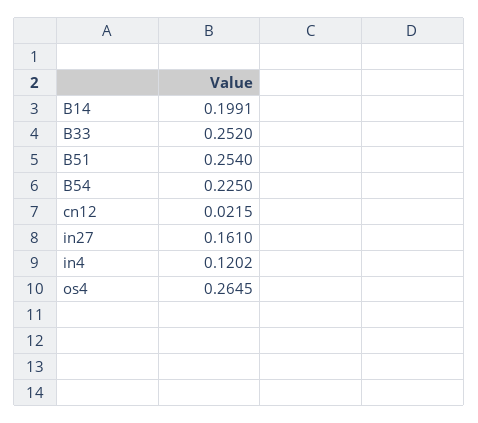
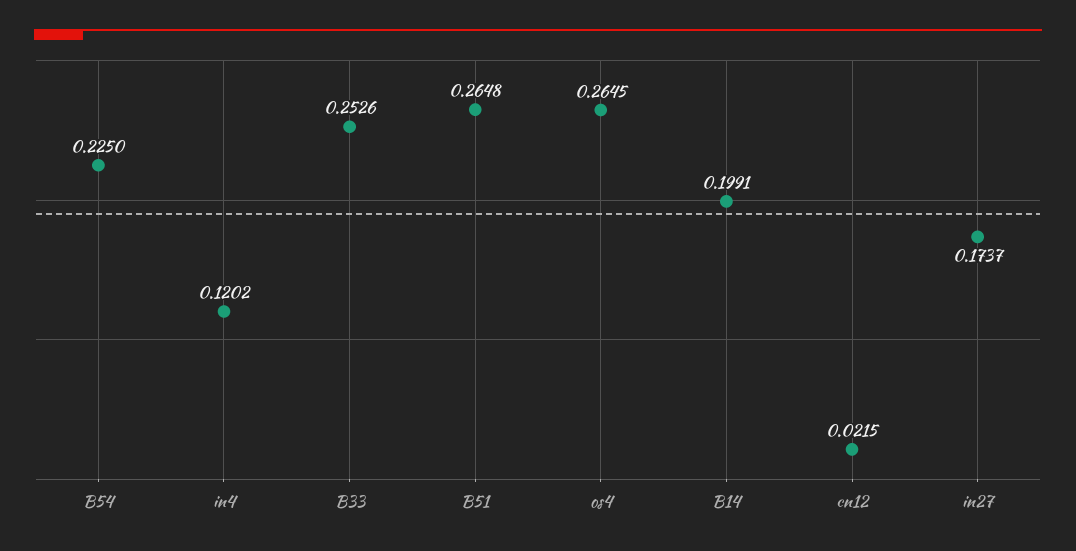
B33: 0.252 -> 0.2526
B51: 0.254 -> 0.2648
in27: 0.161 -> 0.1737

